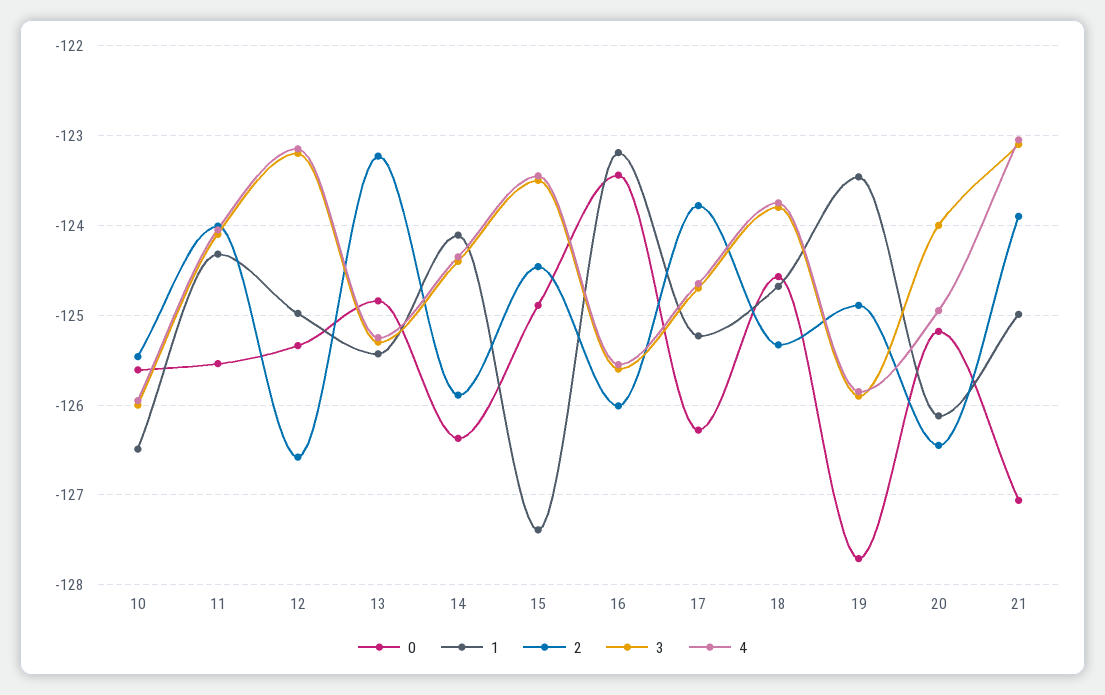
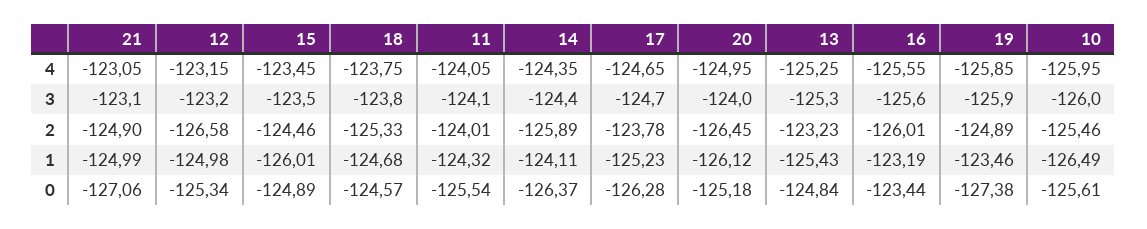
1, 15: -127.4 -> -126.01
0, 19: -127.7 -> -127.38
2, 21: -123.9 -> -124.9

